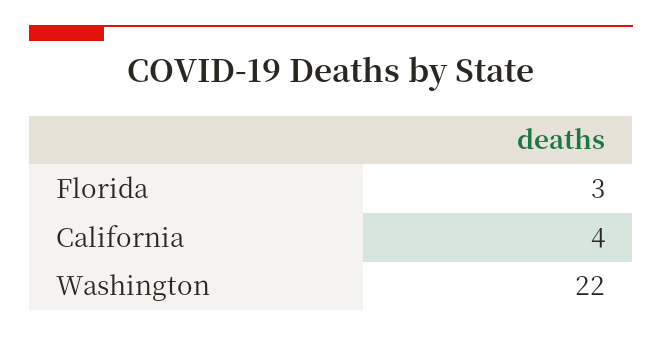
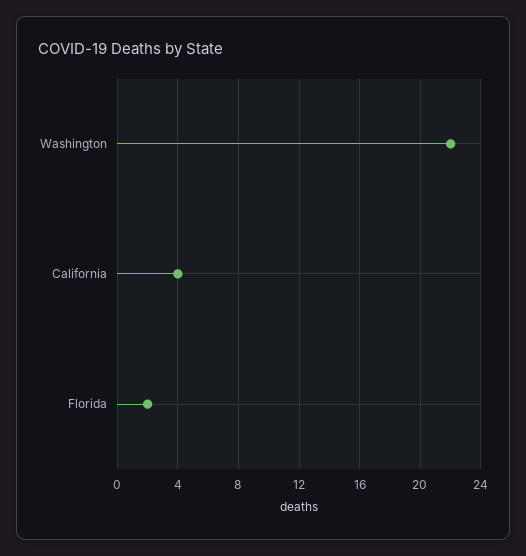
Florida: 3 -> 2

